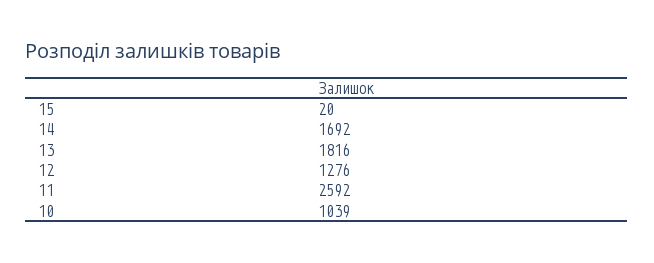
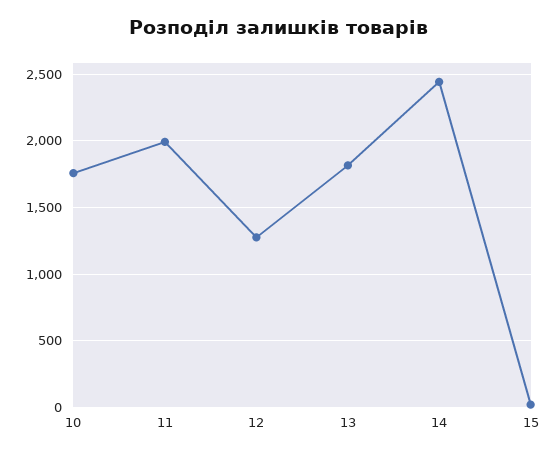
14: 1692 -> 2450
11: 2592 -> 2000
10: 1039 -> 1750

